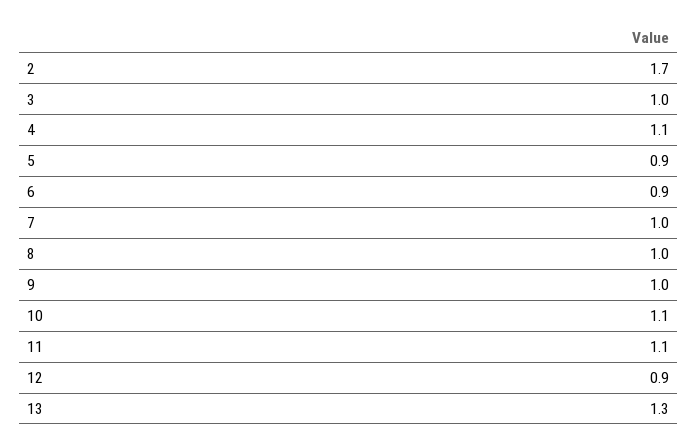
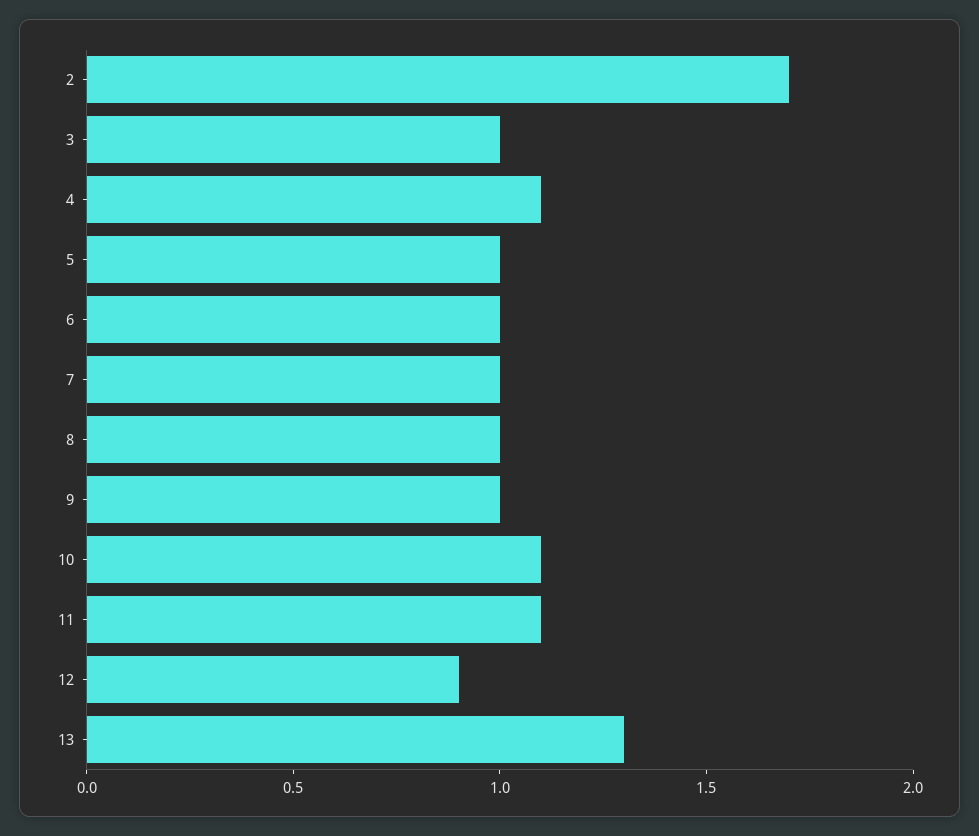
5: 0.9 -> 1
6: 0.9 -> 1

